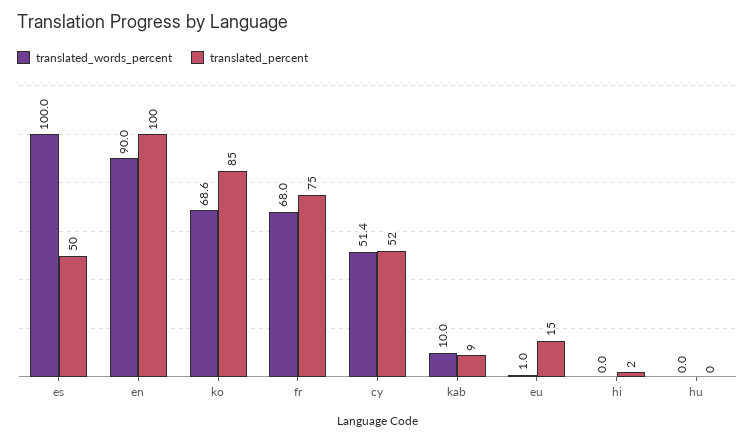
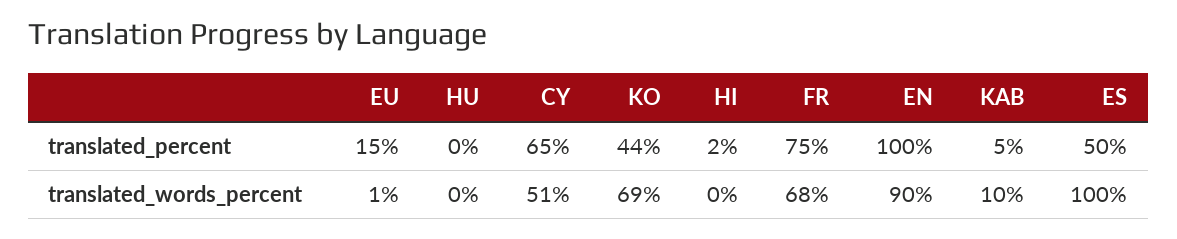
translated_percent, ko: 85 -> 44
translated_percent, cy: 52 -> 65
translated_percent, kab: 9 -> 5

